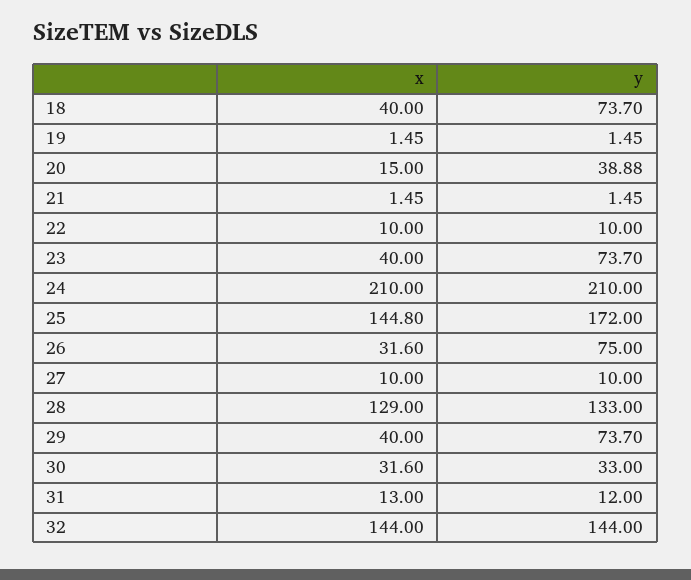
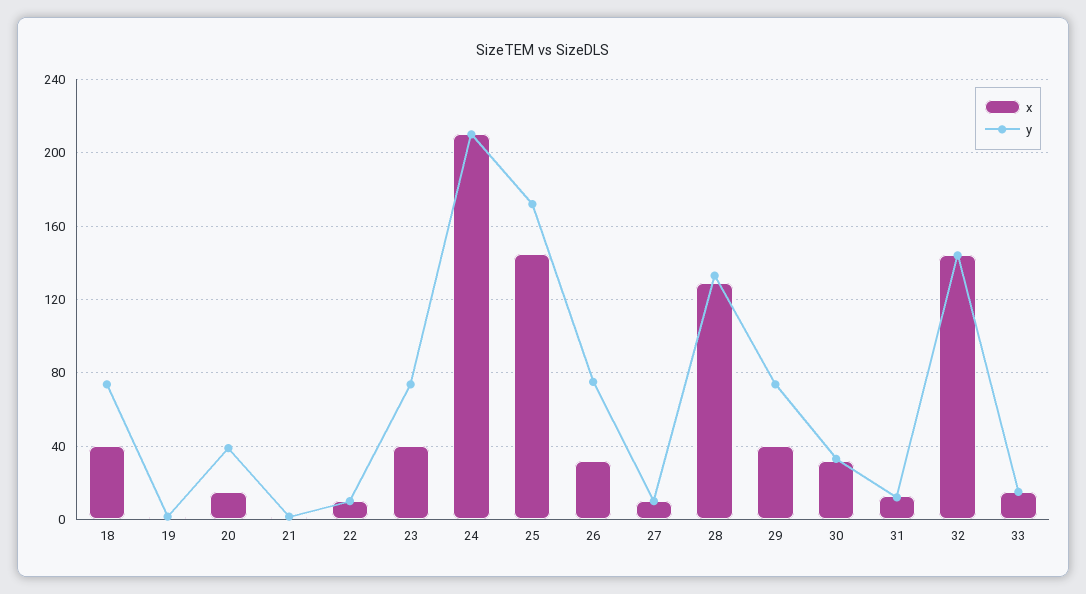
x, 33: none -> 15
y, 33: none -> 15

